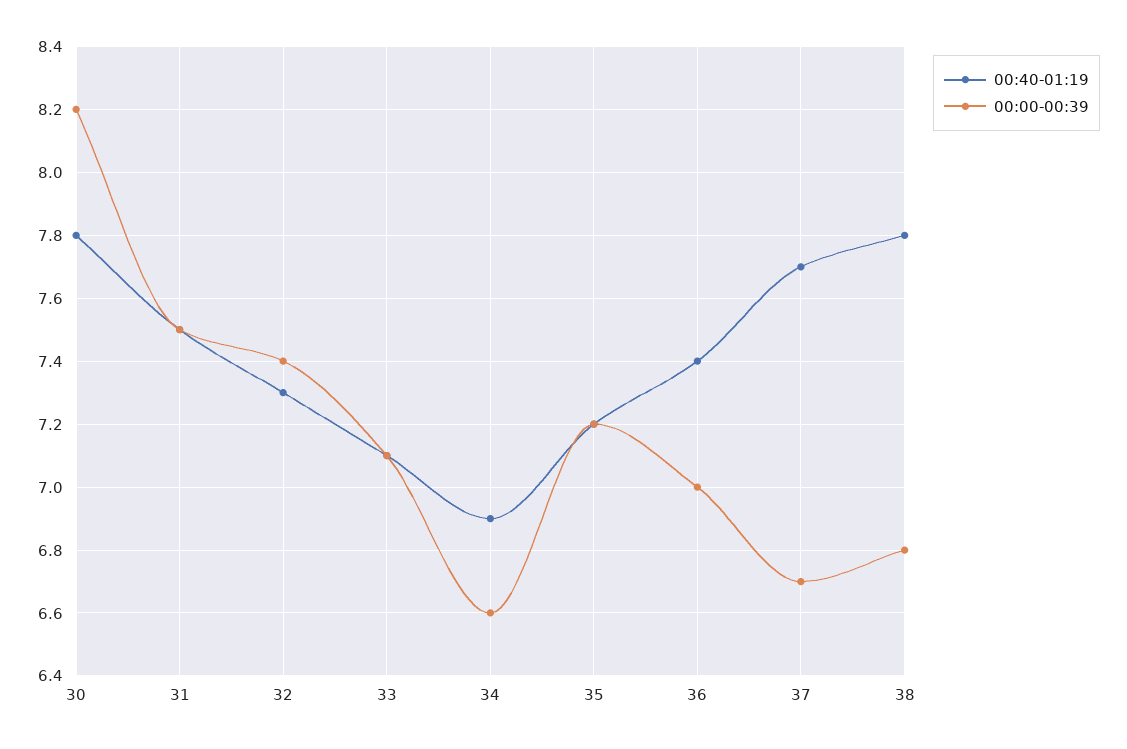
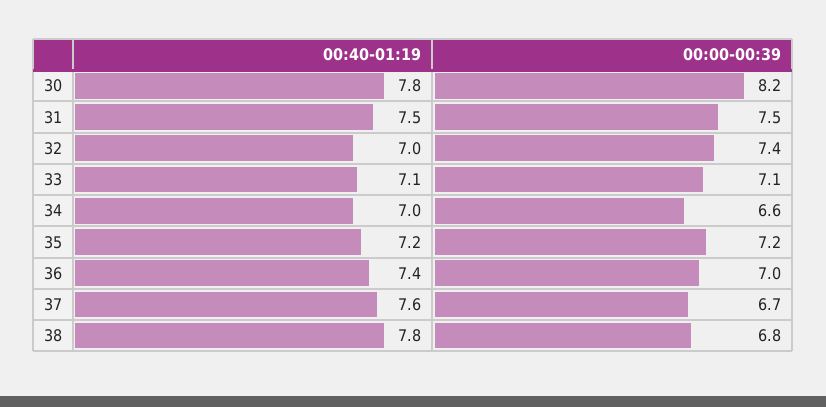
00:40-01:19, 32: 7.3 -> 7
00:40-01:19, 34: 6.9 -> 7
00:40-01:19, 37: 7.7 -> 7.6

